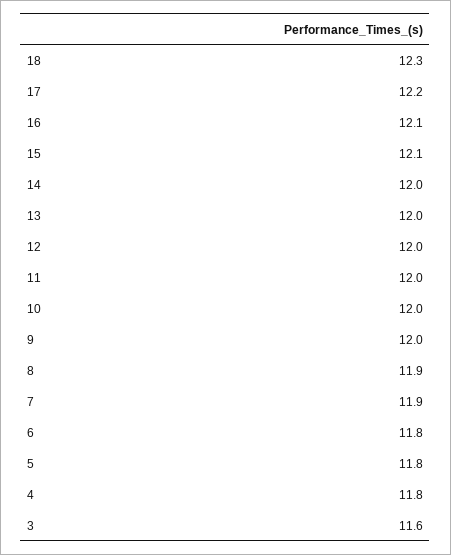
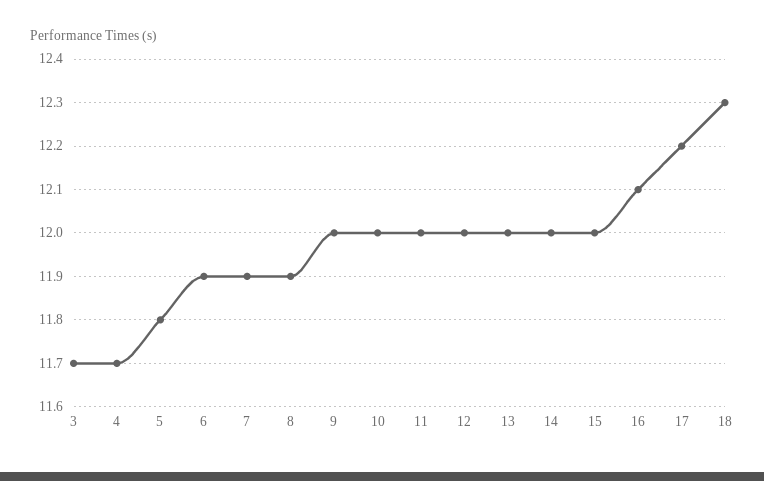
15: 12.1 -> 12
6: 11.8 -> 11.9
4: 11.8 -> 11.7
3: 11.6 -> 11.7

